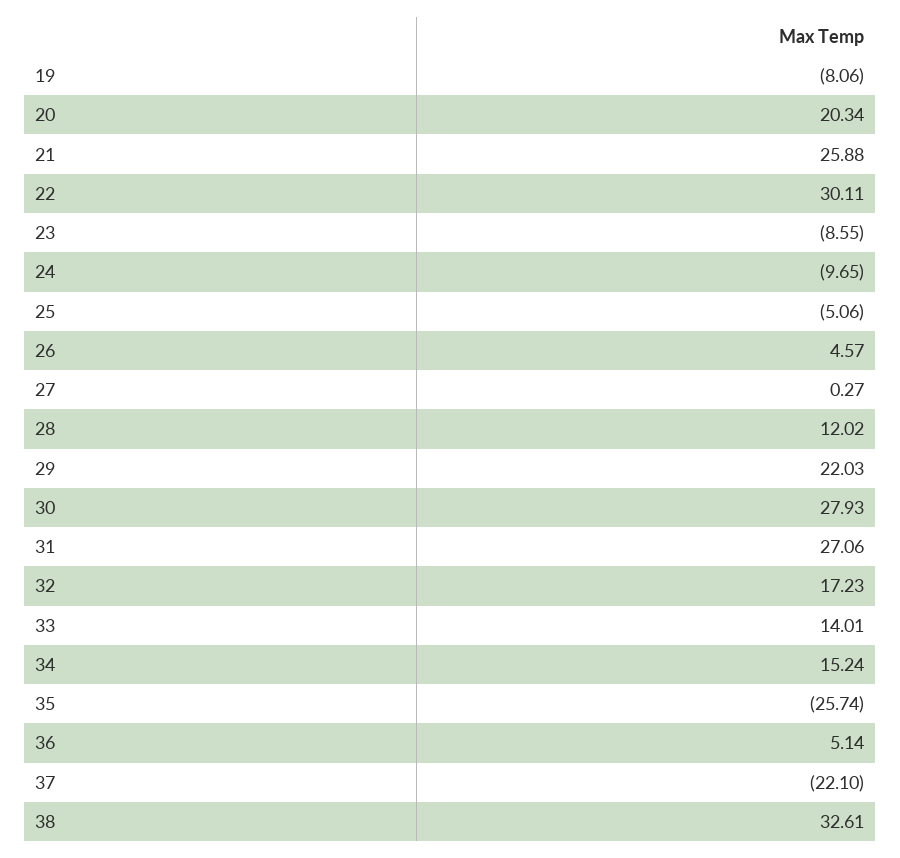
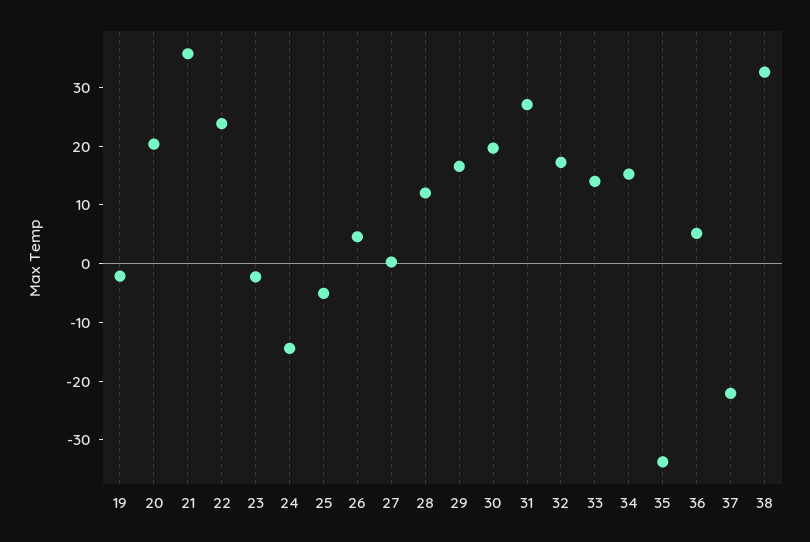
19: -8.06 -> -2
21: 25.88 -> 36
22: 30.11 -> 24
23: -8.55 -> -2
24: -9.65 -> -14
29: 22.03 -> 16
30: 27.93 -> 20
35: -25.74 -> -34

